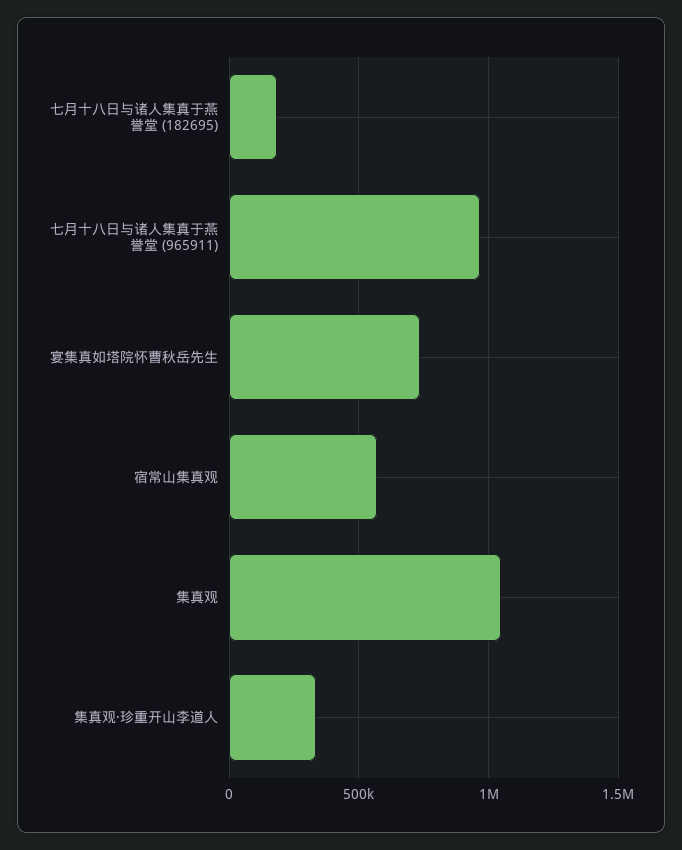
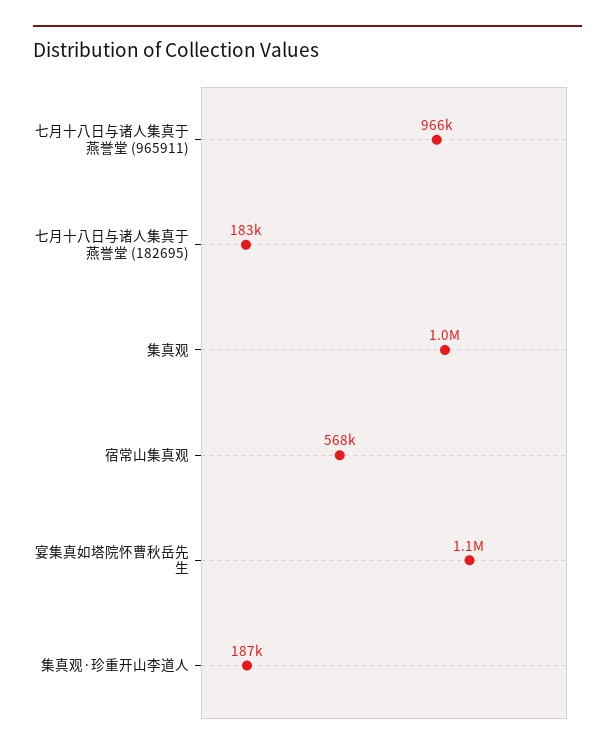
宴集真如塔院怀曹秋岳先生: 750000 -> 1100000
集真观·珍重开山李道人: 350000 -> 187000

